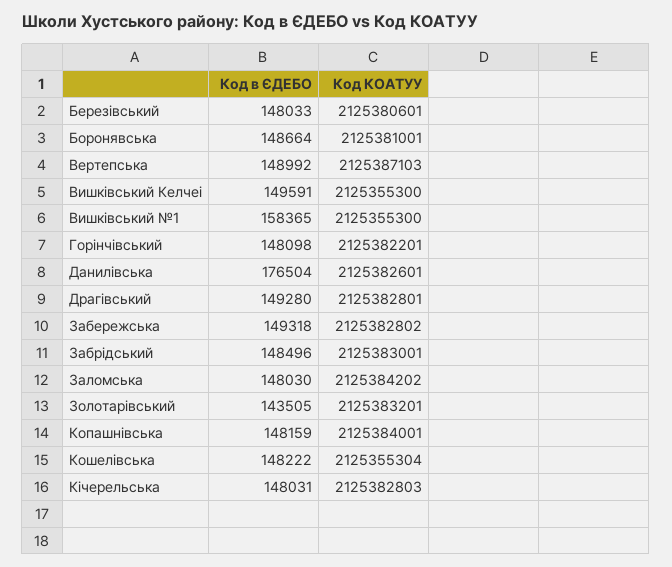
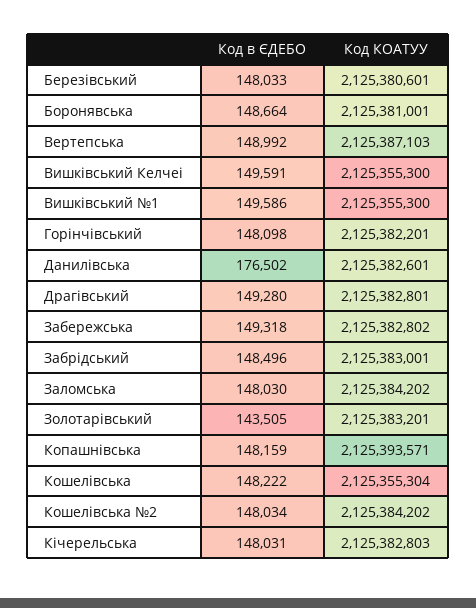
Код в ЄДЕБО, Вишківський №1: 158365 -> 149586
Код в ЄДЕБО, Данилівська: 176504 -> 176502
Код КОАТУУ, Копашнівська: 2125384001 -> 2125393571
Код в ЄДЕБО, Кошелівська №2: none -> 148034
Код КОАТУУ, Кошелівська №2: none -> 2125384202

